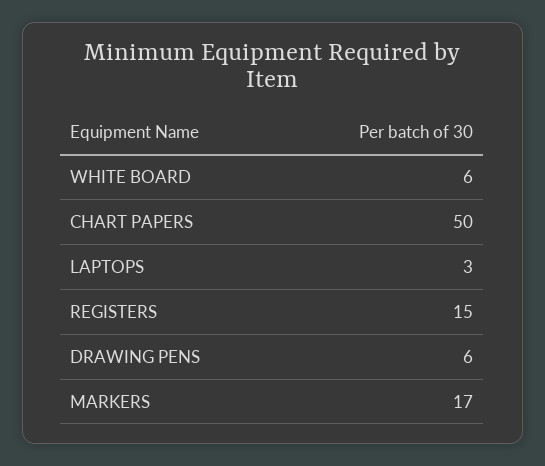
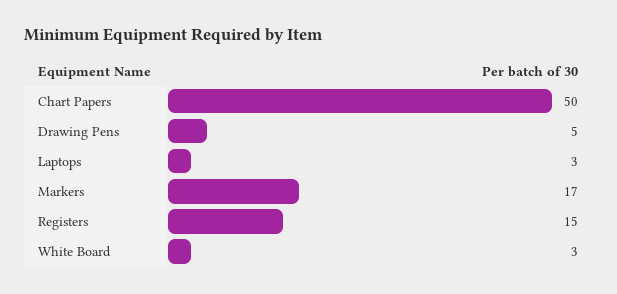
WHITE BOARD: 6 -> 3
DRAWING PENS: 6 -> 5

